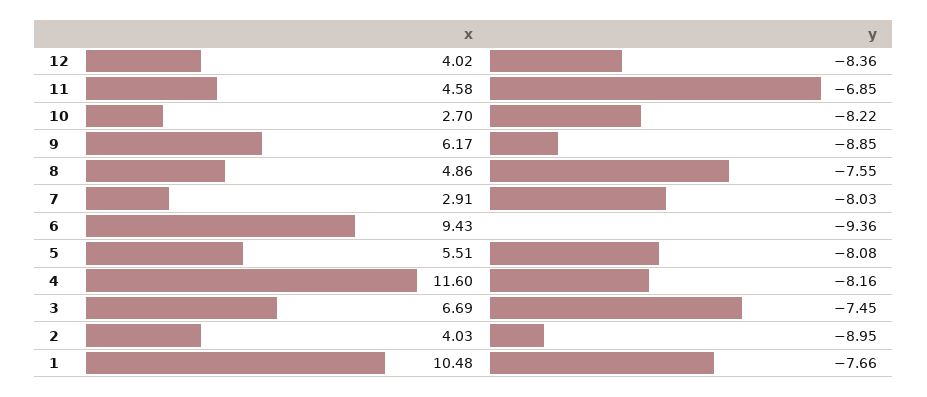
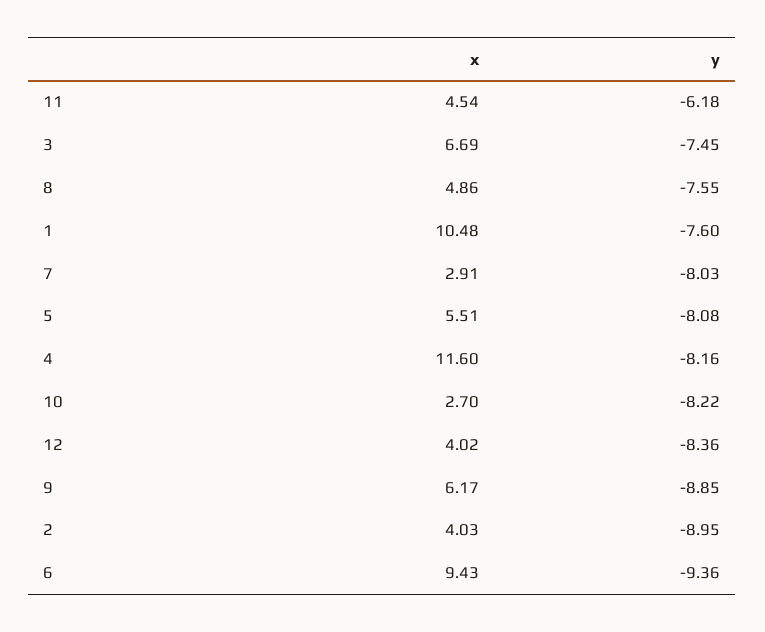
x, 11: 4.58 -> 4.54
y, 11: -6.85 -> -6.18
y, 1: -7.66 -> -7.6

